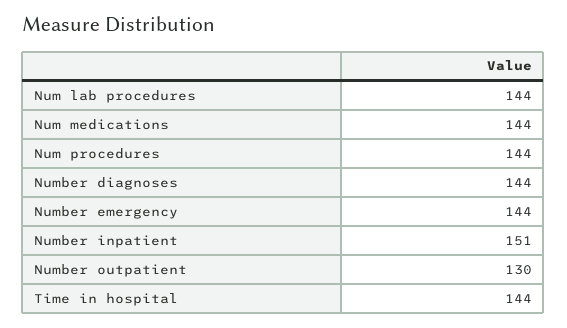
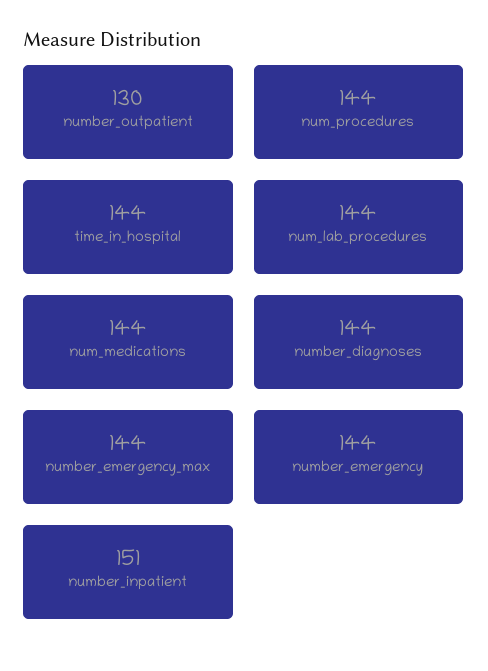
number_emergency_max: none -> 144

